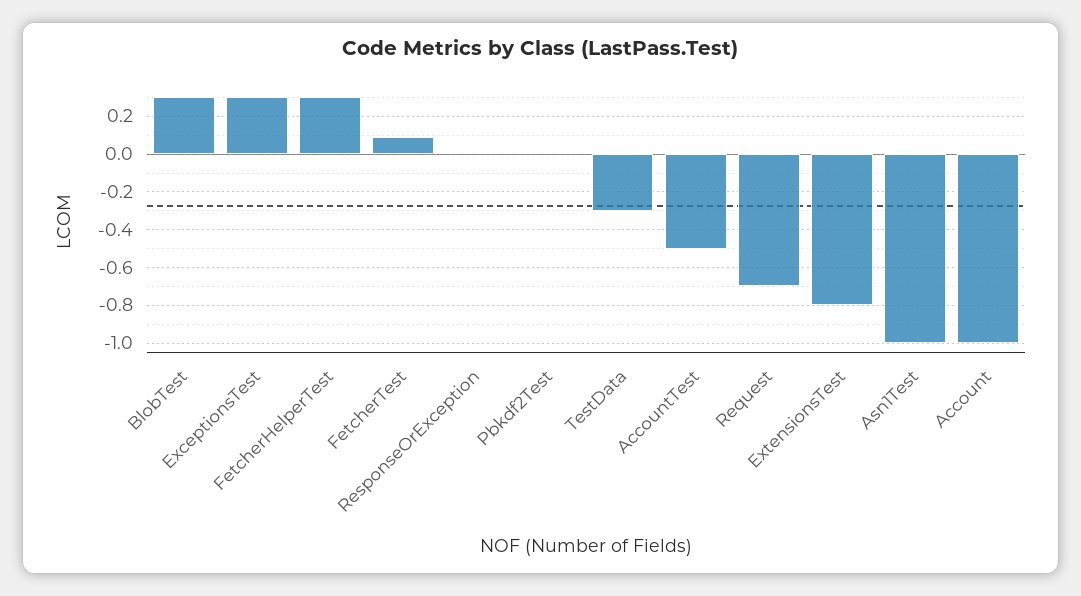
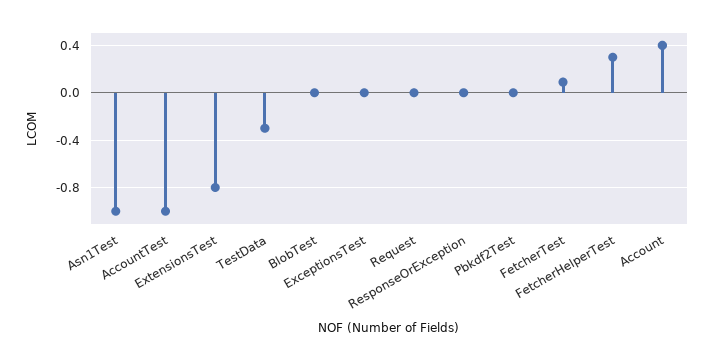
BlobTest: 0.3 -> 0
ExceptionsTest: 0.3 -> 0
AccountTest: -0.5 -> -1
Request: -0.7 -> 0
Account: -1 -> 0.4

